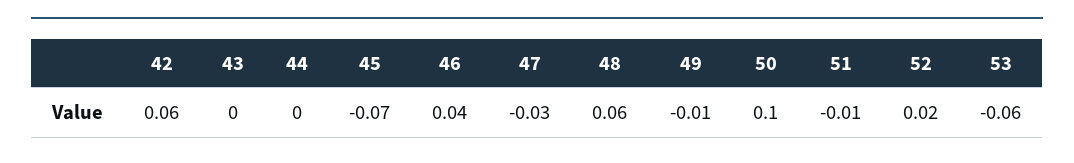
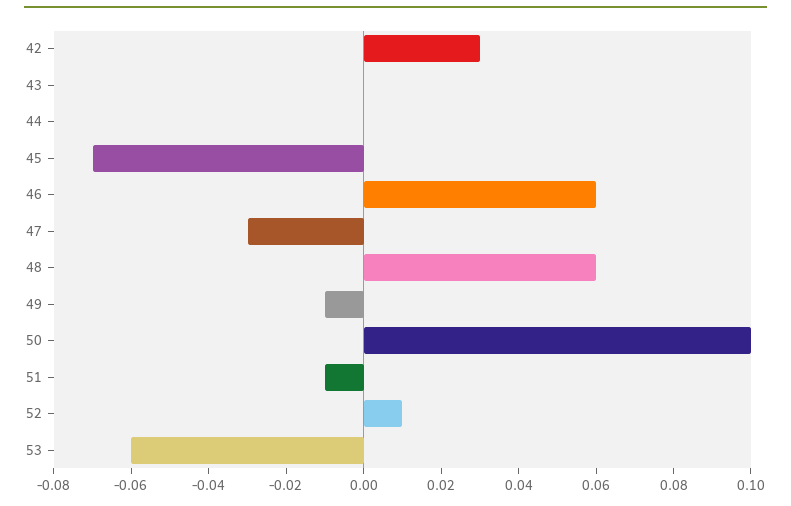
42: 0.06 -> 0.03
46: 0.04 -> 0.06
52: 0.02 -> 0.01

